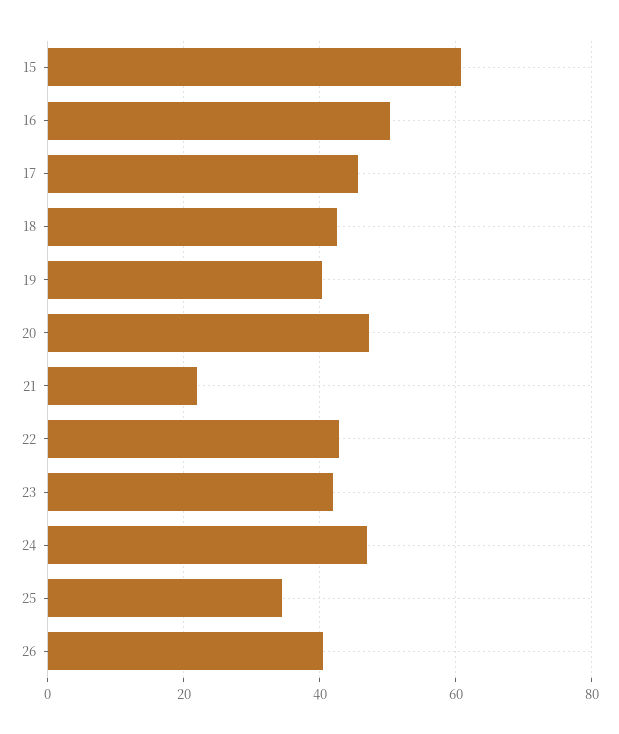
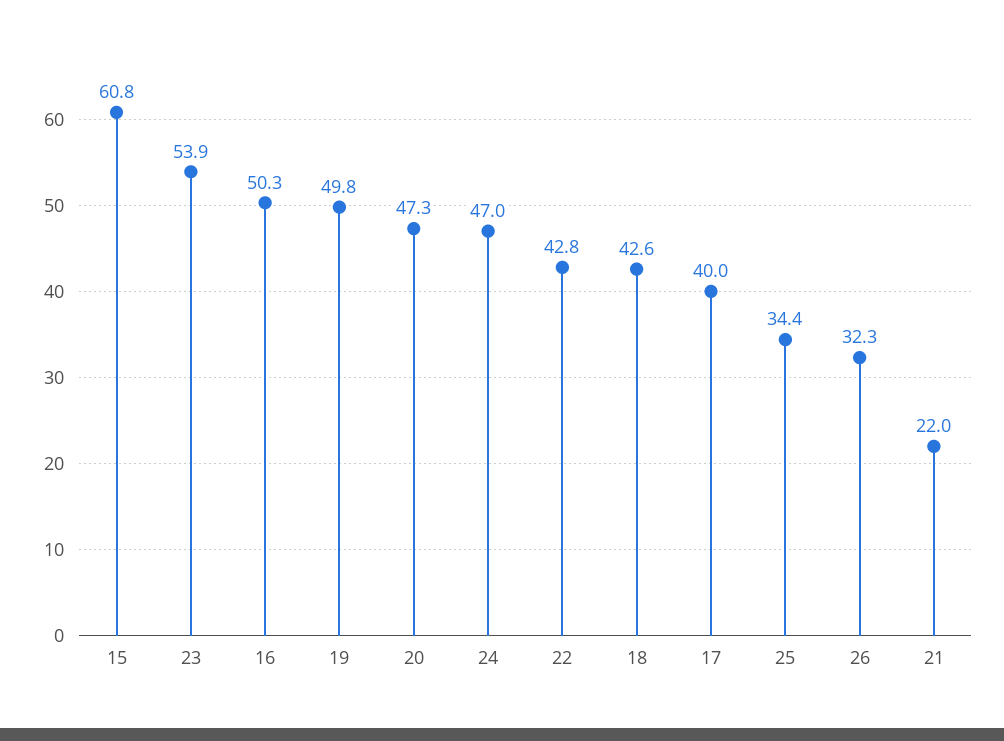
17: 46 -> 40
19: 40 -> 49.8
23: 42 -> 53.9
26: 40 -> 32.3

